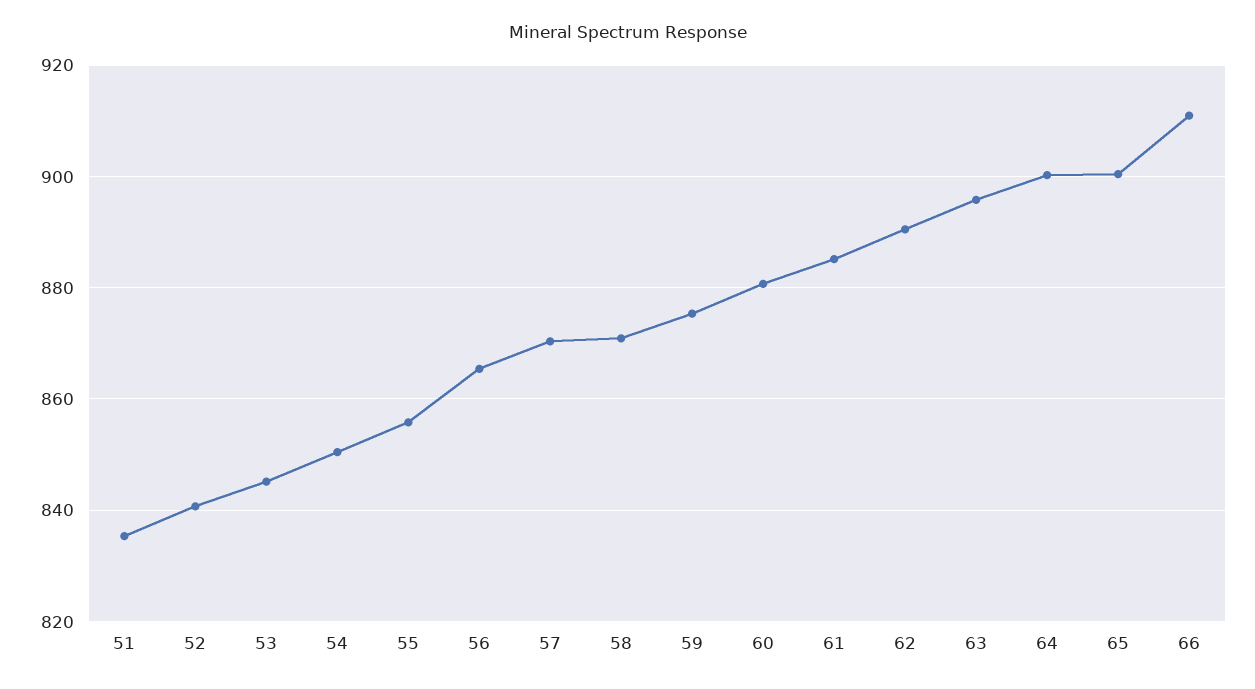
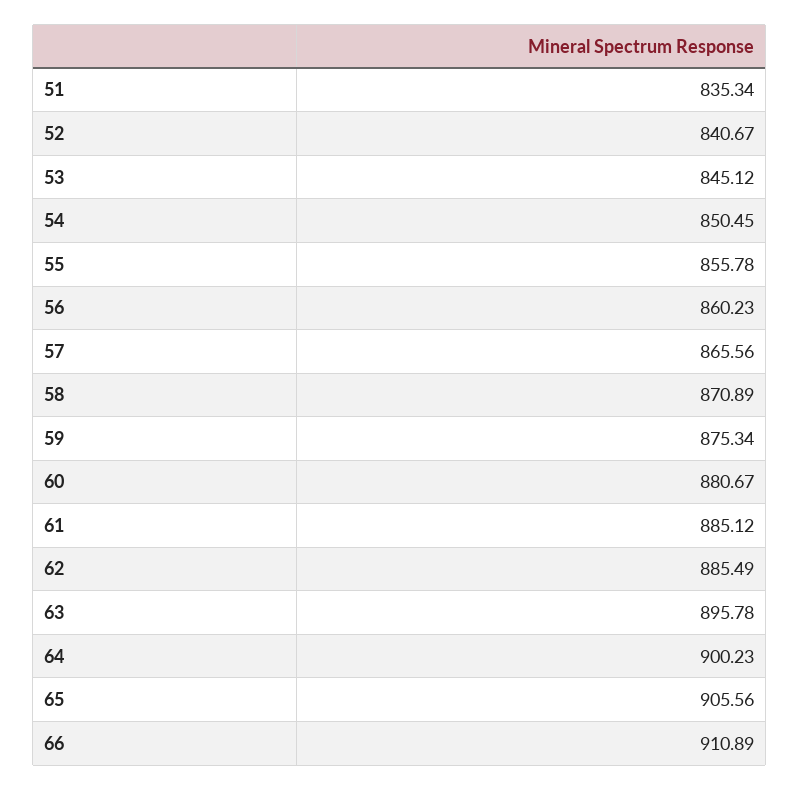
56: 866 -> 860.23
57: 870 -> 865.56
62: 890 -> 885.49
65: 900 -> 905.56

